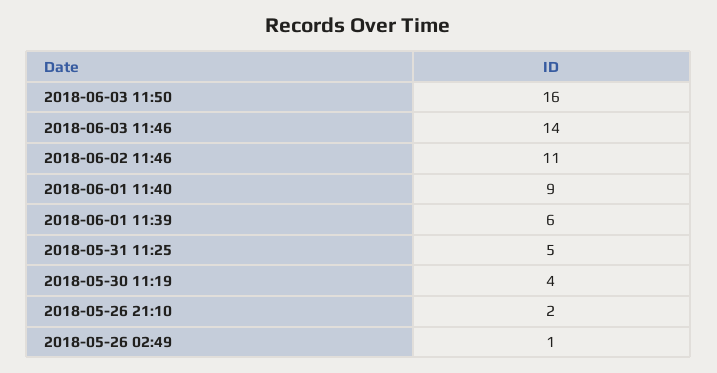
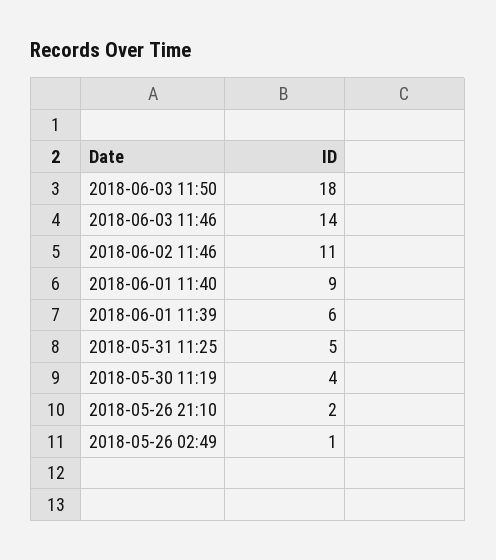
2018-06-03 11:50: 16 -> 18

